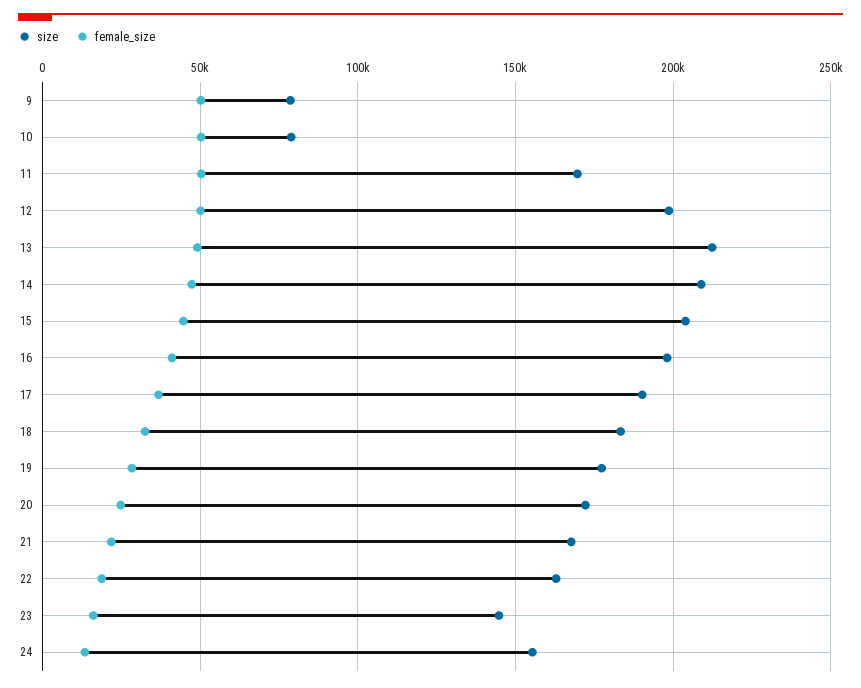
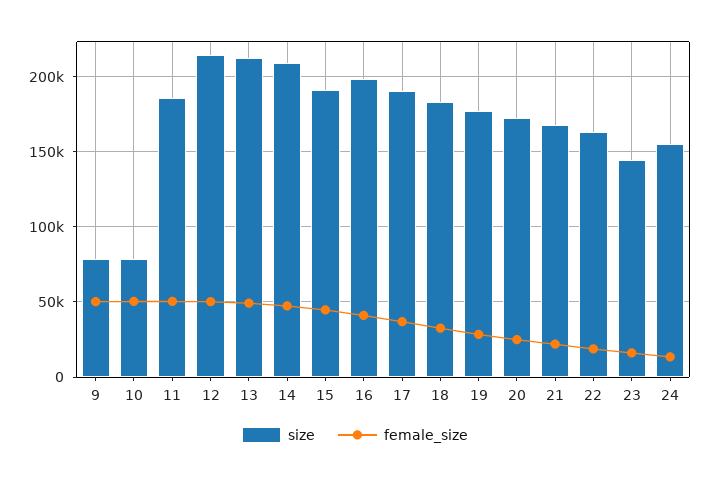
size, 11: 170000 -> 185000
size, 12: 200000 -> 215000
size, 15: 205000 -> 190000

